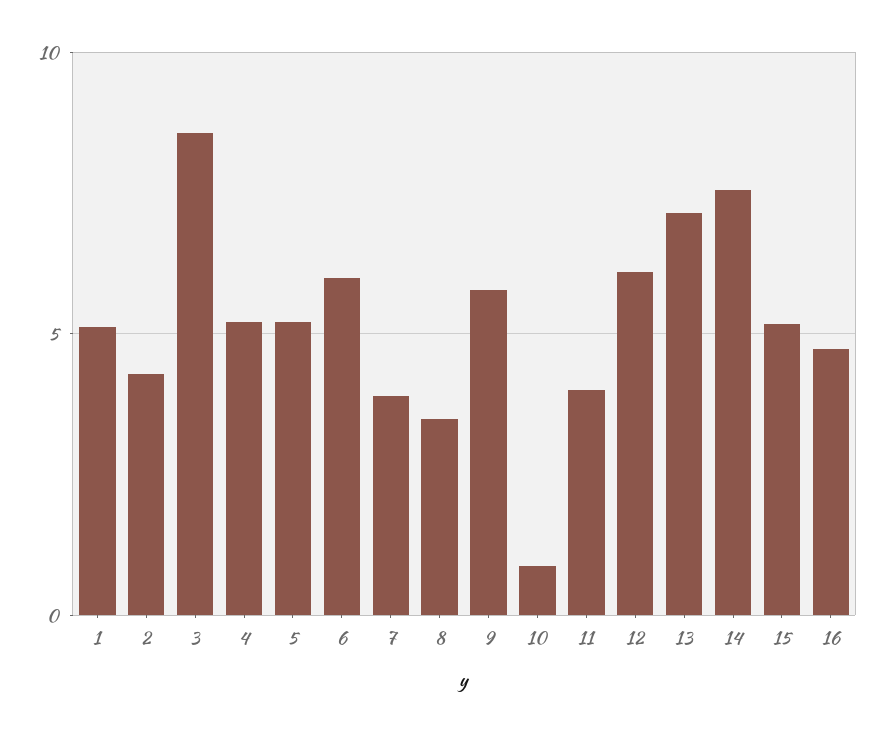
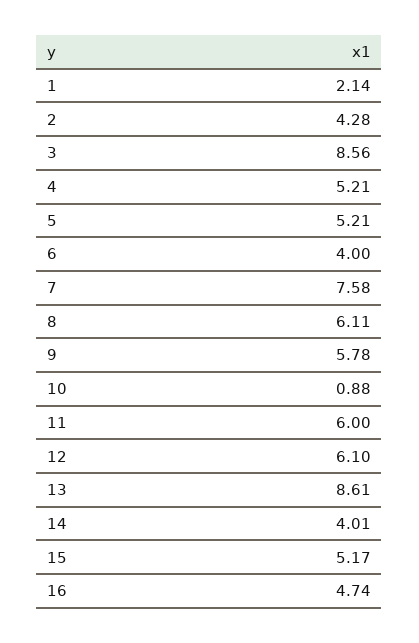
1: 5 -> 2.14
6: 6 -> 4
7: 4 -> 7.58
8: 3.5 -> 6.11
11: 4 -> 6
13: 7 -> 8.61
14: 7.5 -> 4.01

